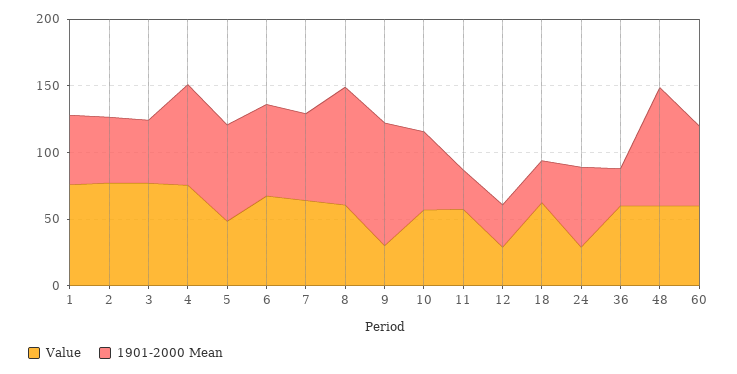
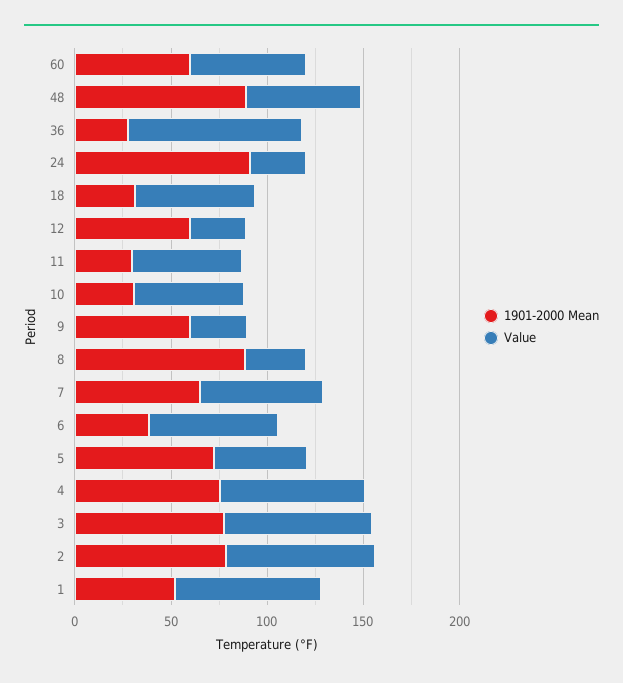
1901-2000 Mean, 2: 50 -> 80
1901-2000 Mean, 3: 50 -> 80
1901-2000 Mean, 6: 70 -> 40
Value, 8: 60 -> 30
1901-2000 Mean, 9: 90 -> 60
1901-2000 Mean, 10: 60 -> 30
1901-2000 Mean, 12: 30 -> 60
1901-2000 Mean, 24: 60 -> 90
Value, 36: 60 -> 90

